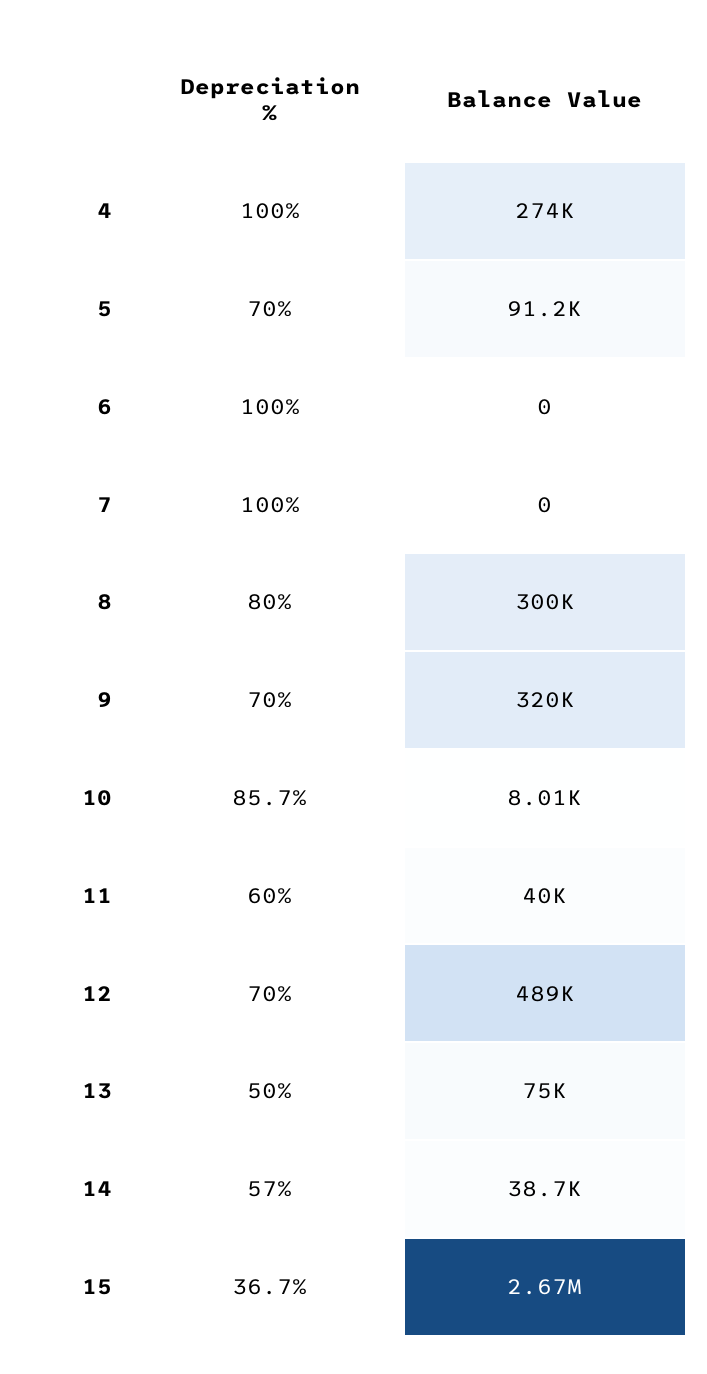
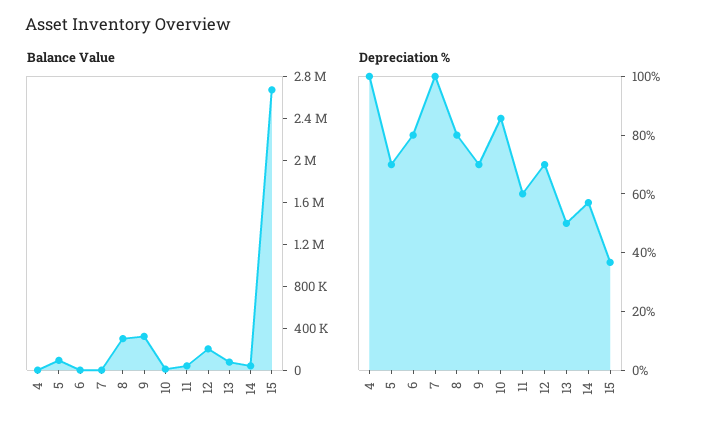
Balance Value, 4: 274000 -> 0
Depreciation %, 6: 100 -> 80
Balance Value, 12: 489000 -> 200000

